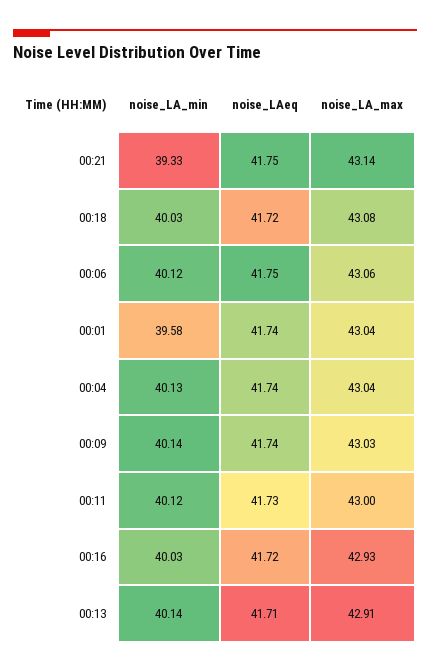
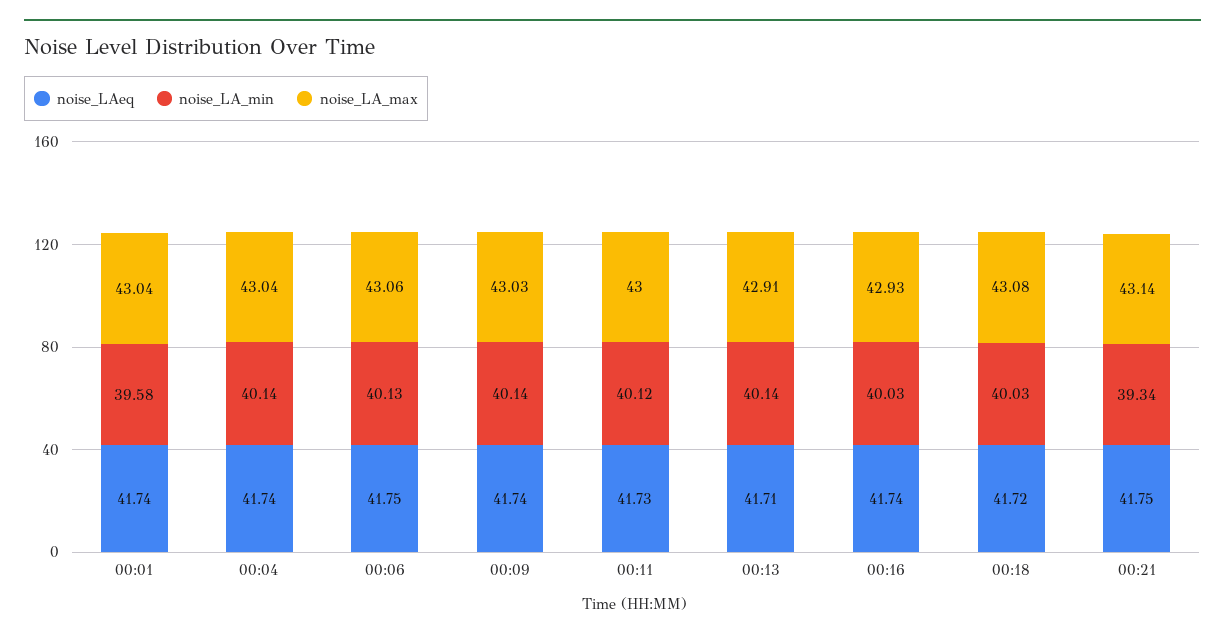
noise_LA_min, 00:21: 39.33 -> 39.34
noise_LA_min, 00:06: 40.12 -> 40.13
noise_LA_min, 00:04: 40.13 -> 40.14
noise_LAeq, 00:16: 41.72 -> 41.74

